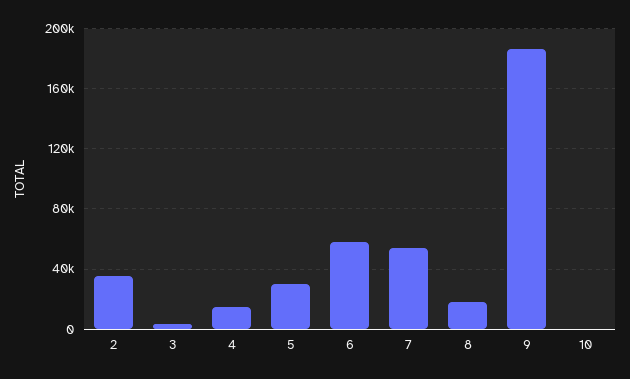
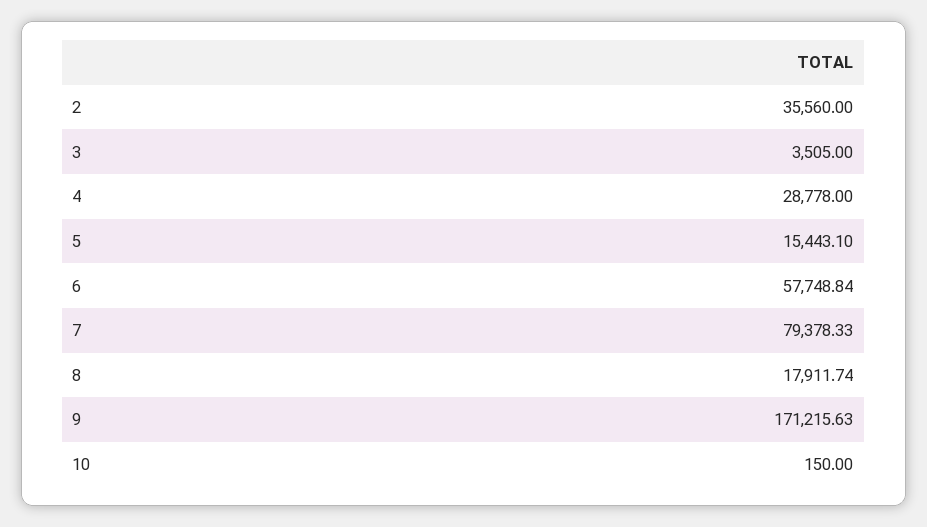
4: 15000 -> 28778
5: 30000 -> 15443.1
7: 55000 -> 79378.33
9: 185000 -> 171215.63

